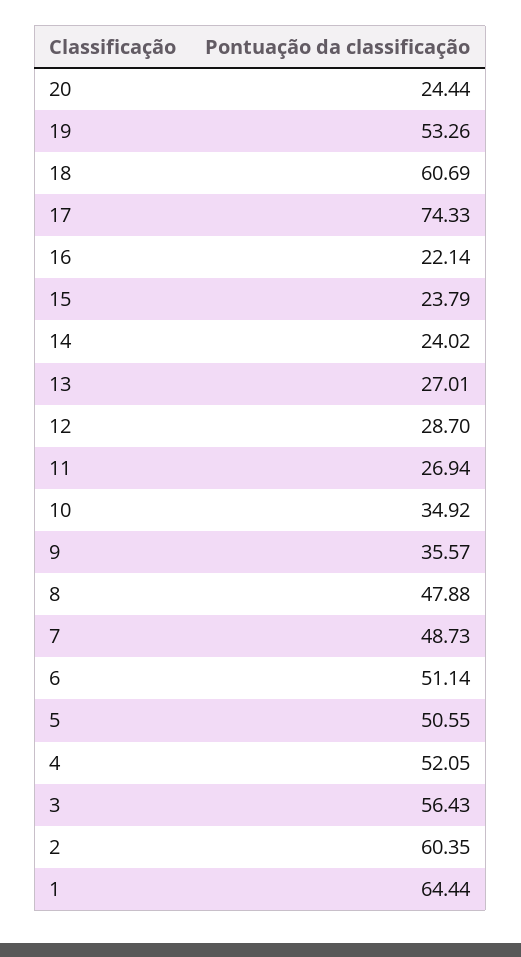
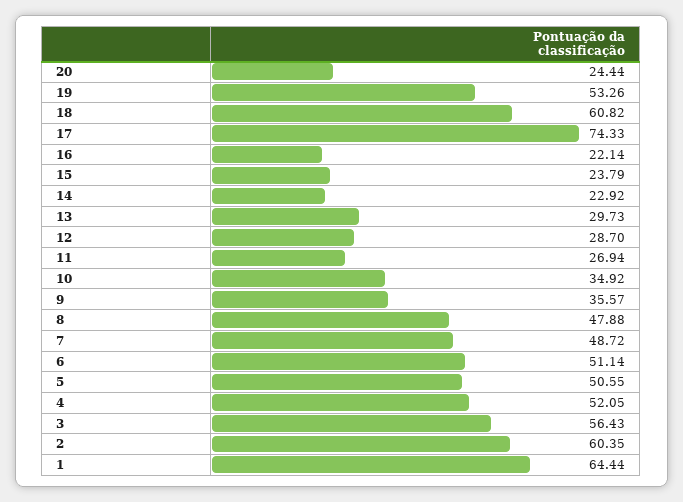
18: 60.69 -> 60.82
14: 24.02 -> 22.92
13: 27.01 -> 29.73
7: 48.73 -> 48.72

